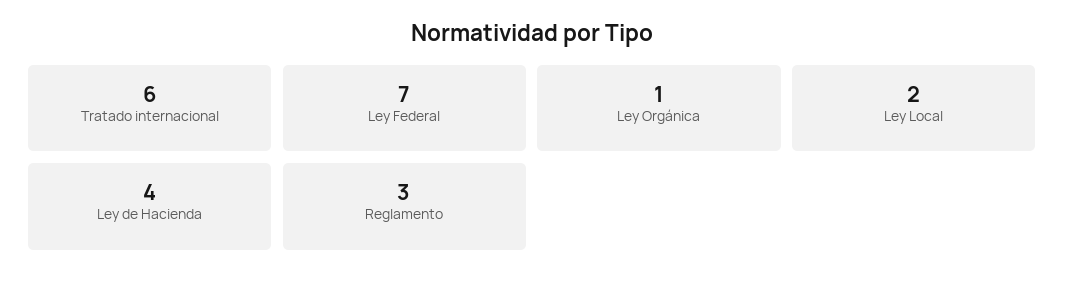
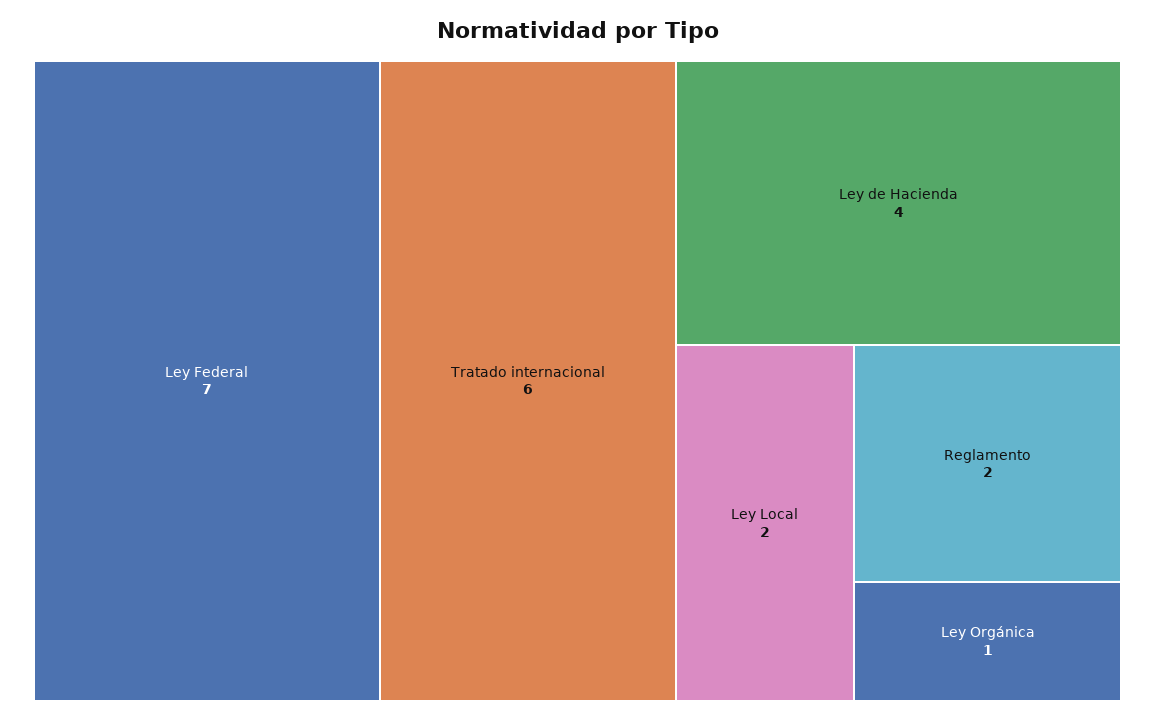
Reglamento: 3 -> 2

